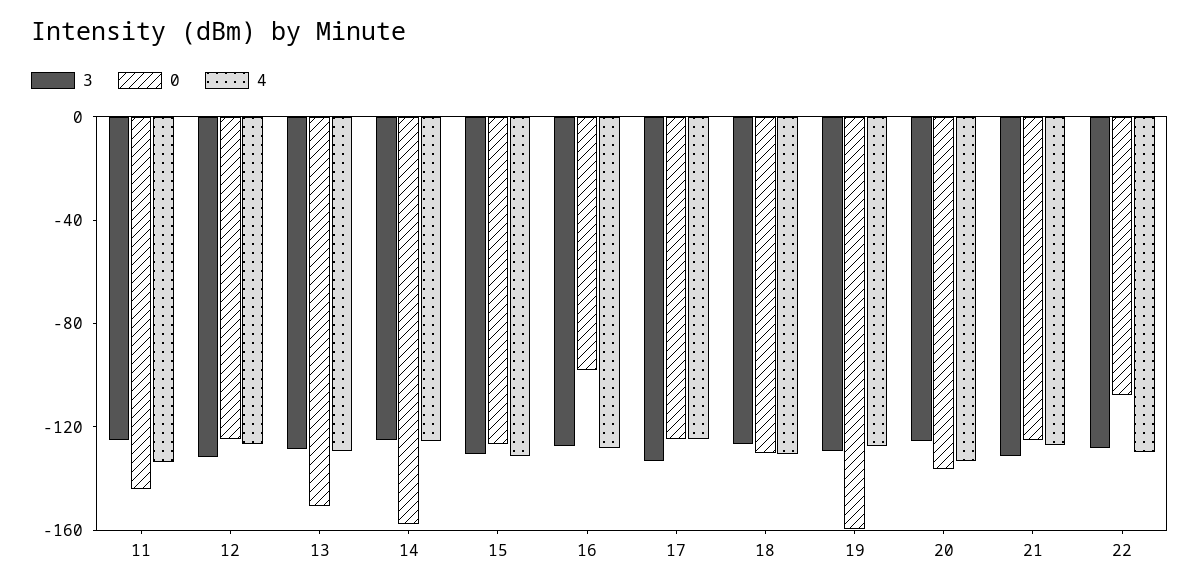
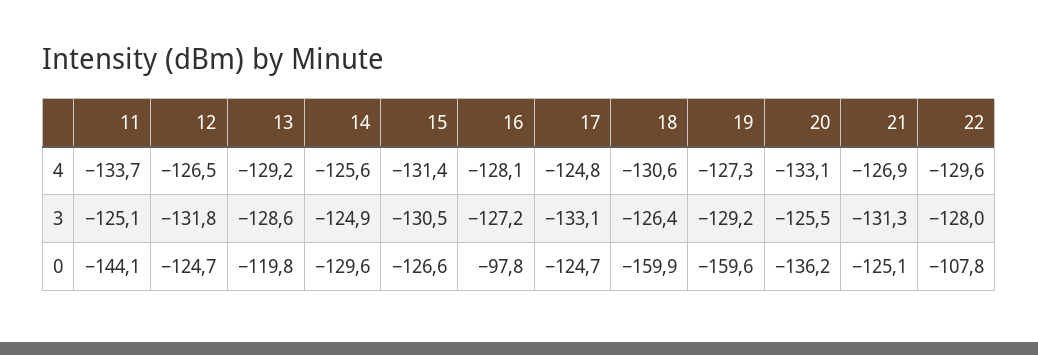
0, 13: -150 -> -119.8
0, 14: -160 -> -129.6
0, 18: -130 -> -159.9

